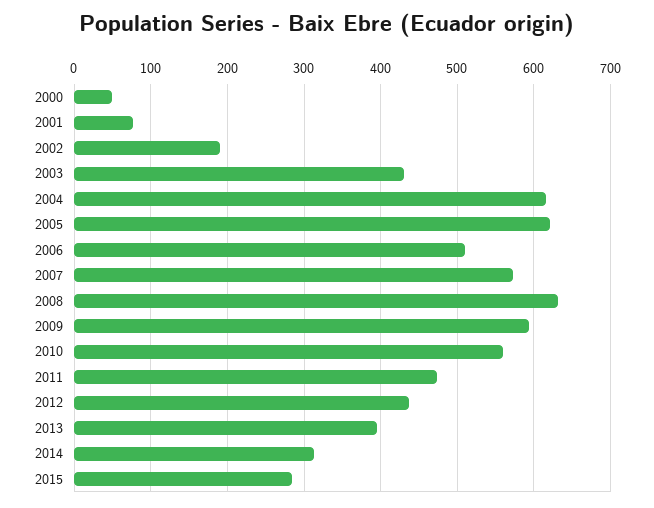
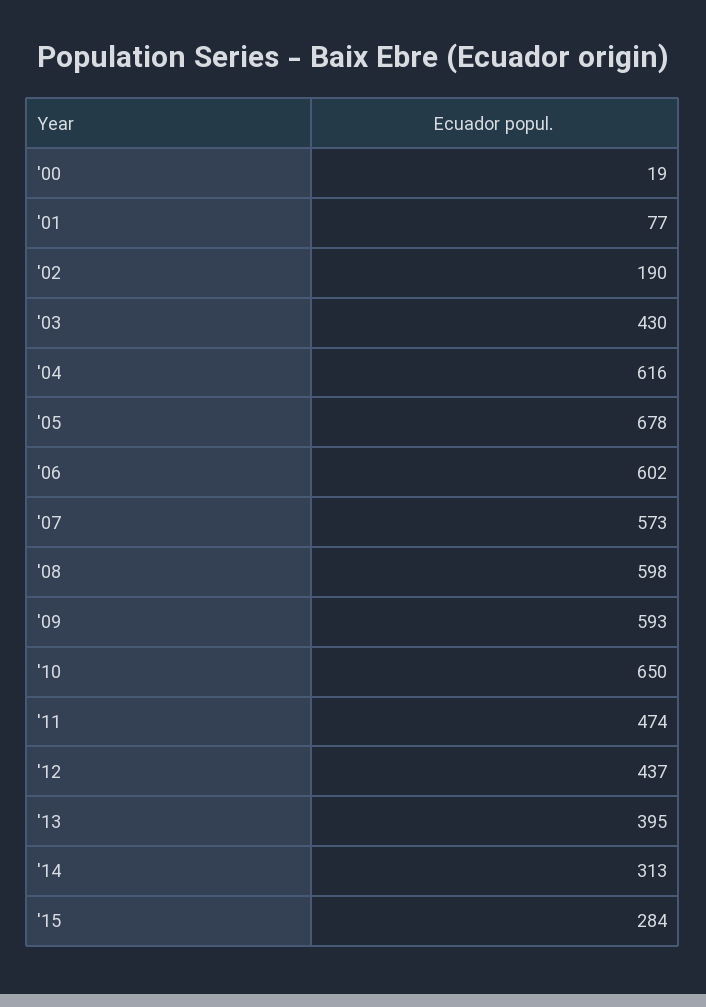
2000: 50 -> 19
2005: 620 -> 678
2006: 510 -> 602
2008: 630 -> 598
2010: 560 -> 650

